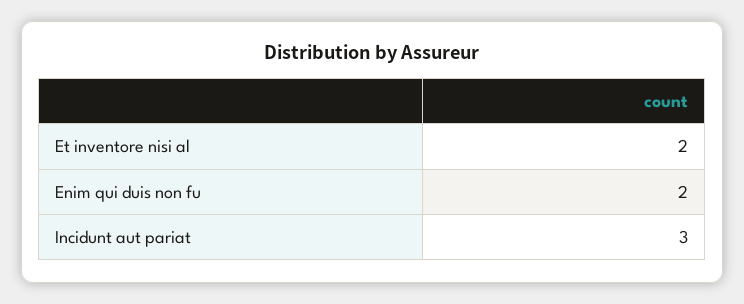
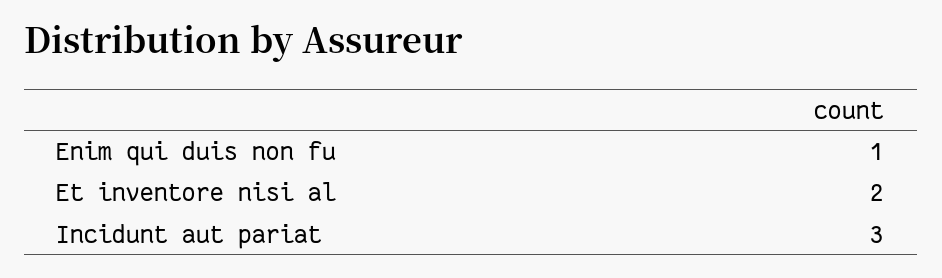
Enim qui duis non fu: 2 -> 1

